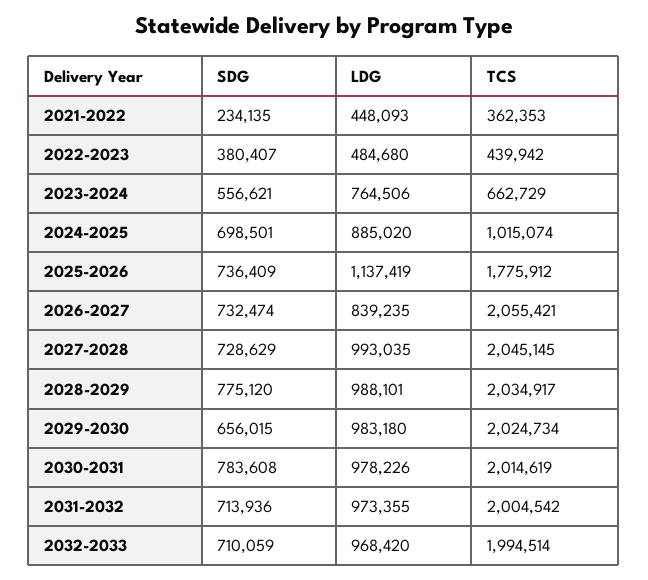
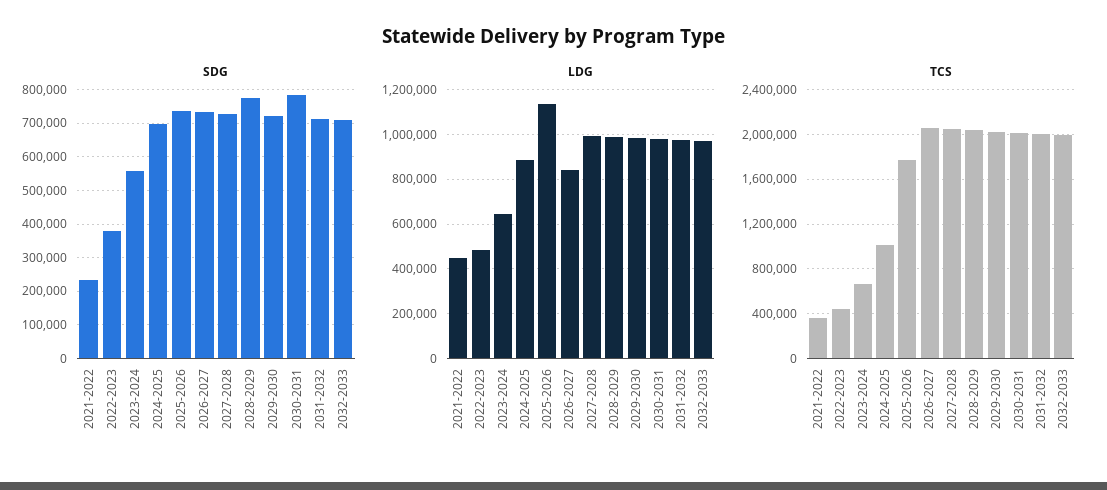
LDG, 2023-2024: 764506 -> 650000
SDG, 2029-2030: 656015 -> 720000

